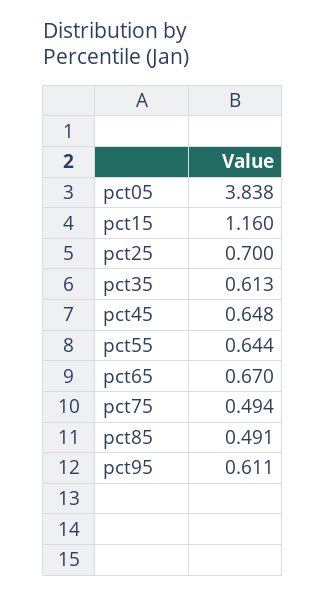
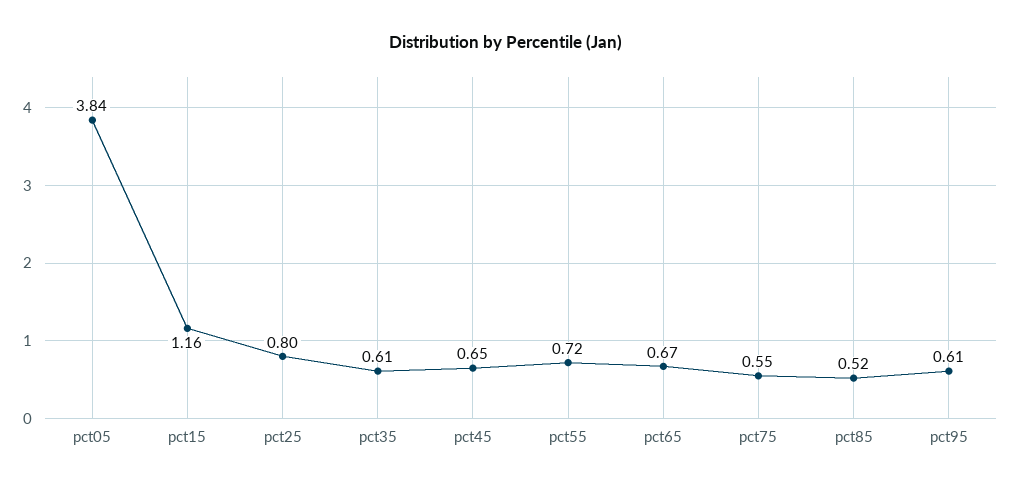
pct25: 0.7 -> 0.8
pct55: 0.644 -> 0.72
pct75: 0.494 -> 0.55
pct85: 0.491 -> 0.52

